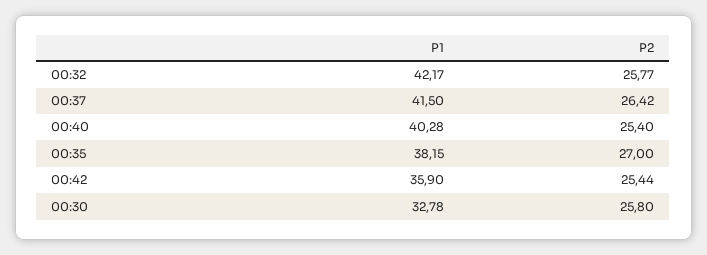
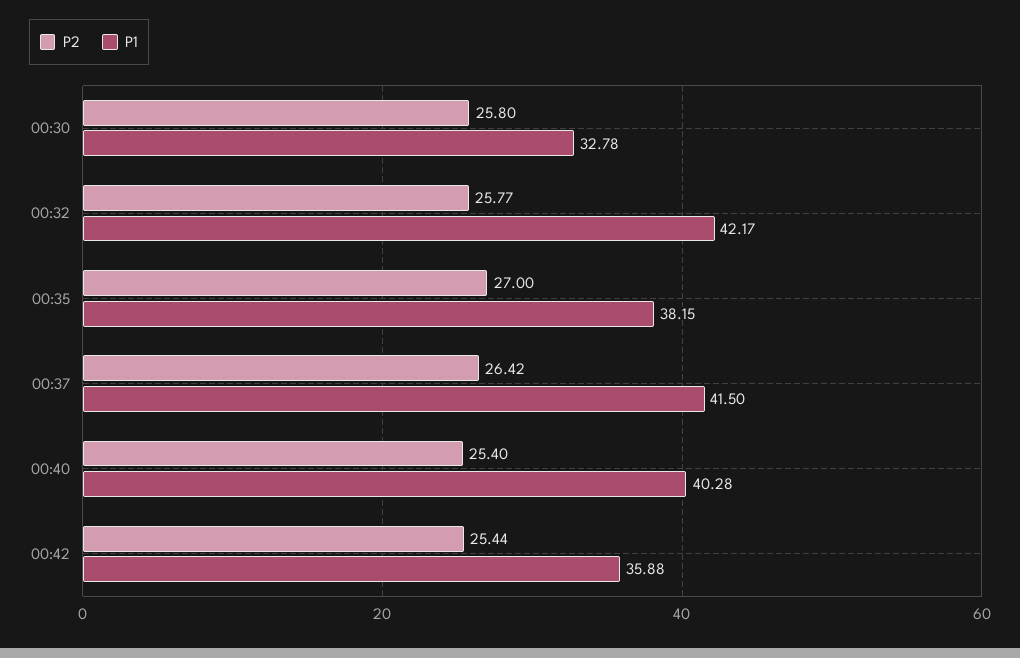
P1, 00:42: 35.9 -> 35.88

